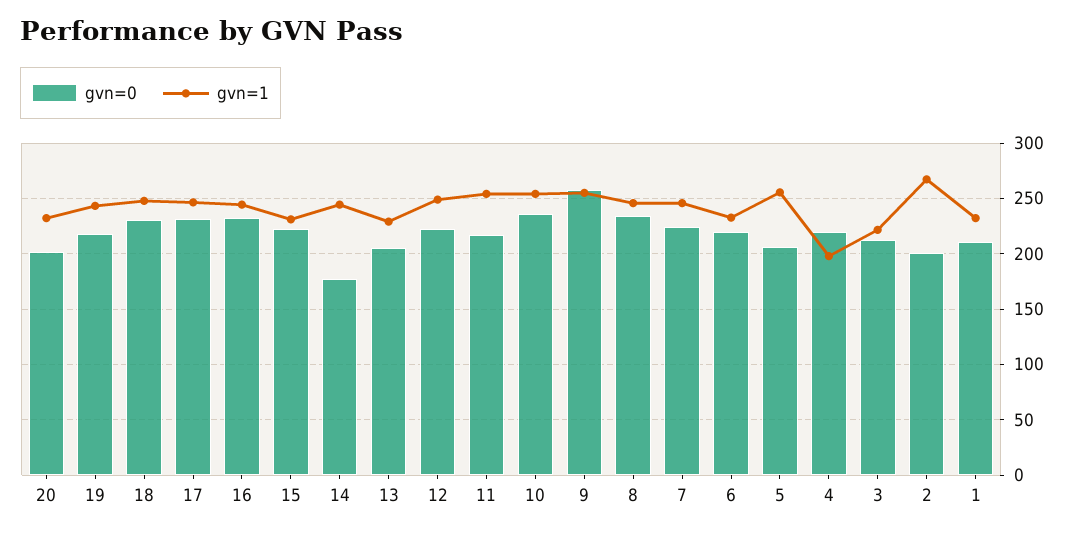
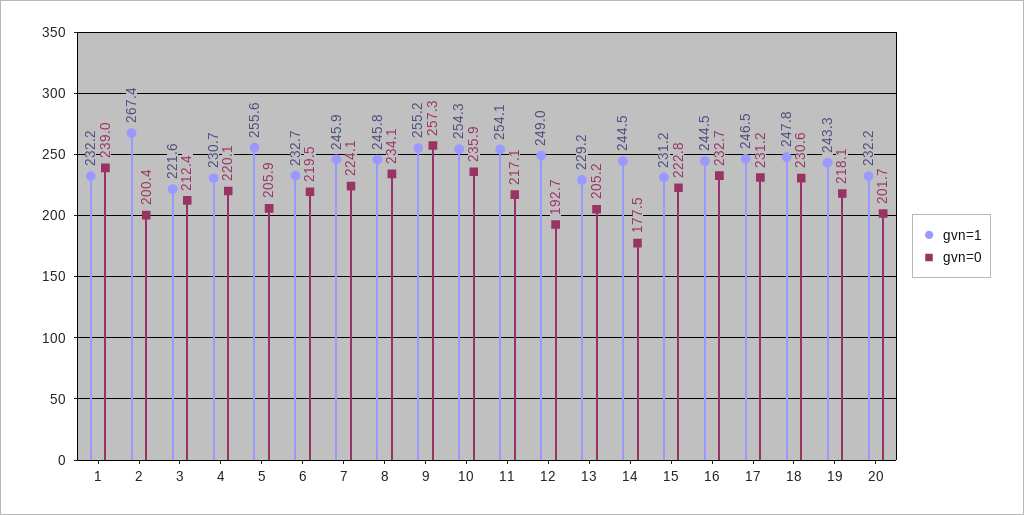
gvn=0, 12: 220 -> 192.7
gvn=1, 4: 200 -> 230.7
gvn=0, 1: 210 -> 239

